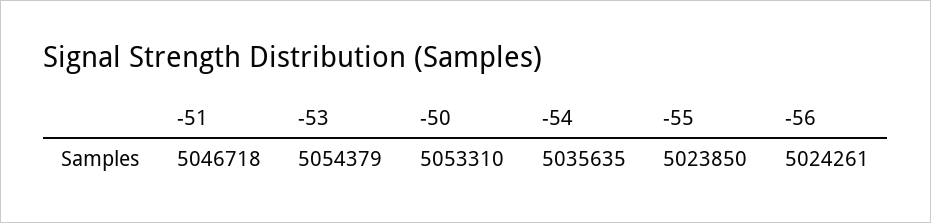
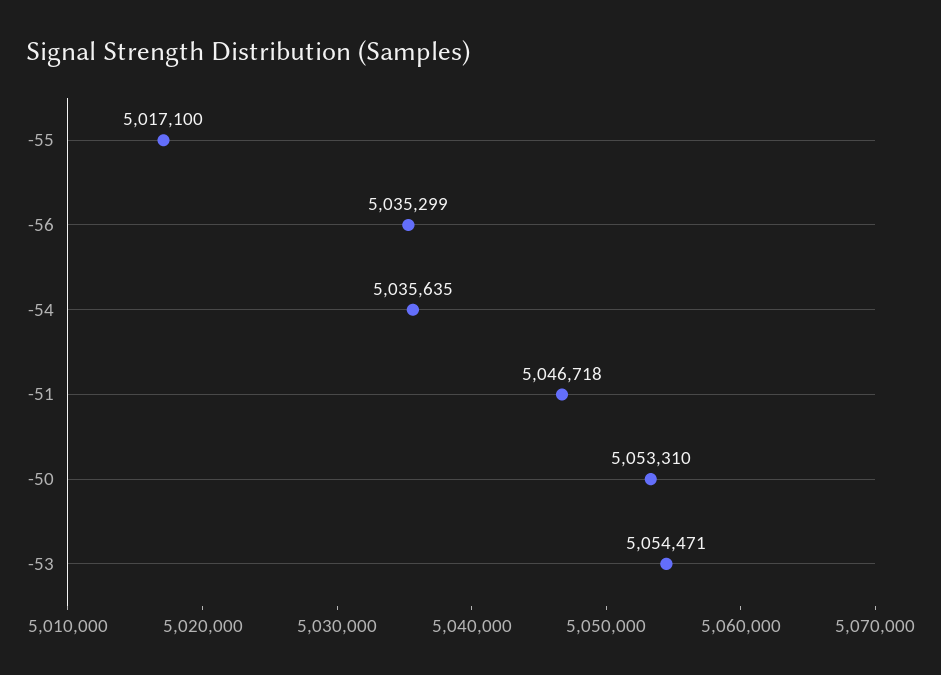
-53: 5054379 -> 5054471
-55: 5023850 -> 5017100
-56: 5024261 -> 5035299

